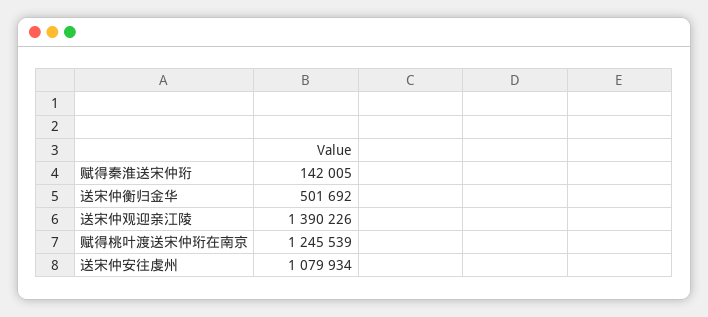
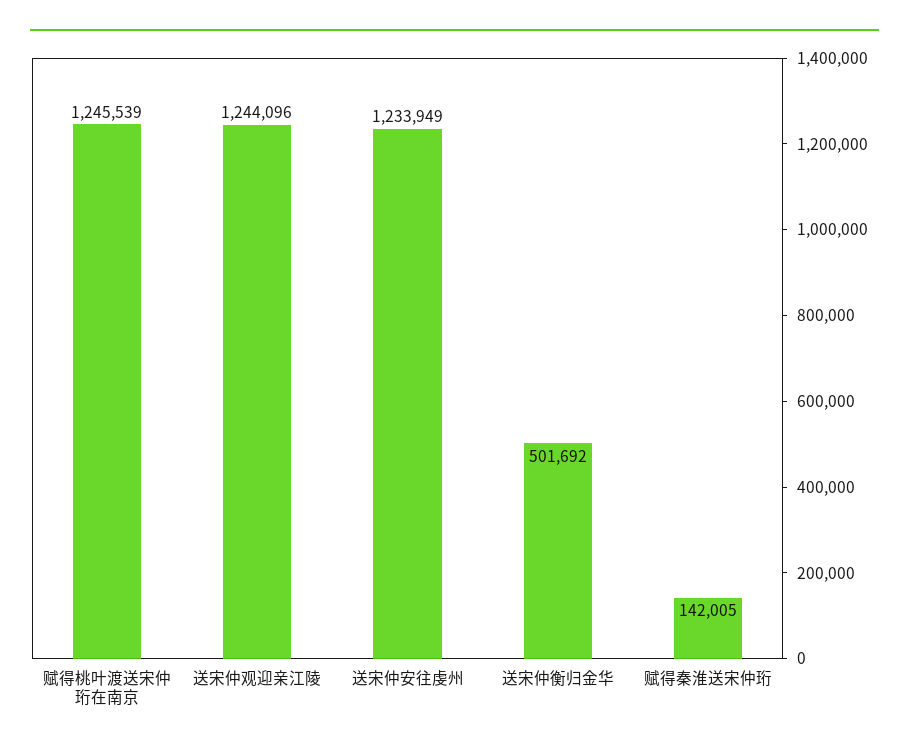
送宋仲观迎亲江陵: 1390226 -> 1244096
送宋仲安往虔州: 1079934 -> 1233949

